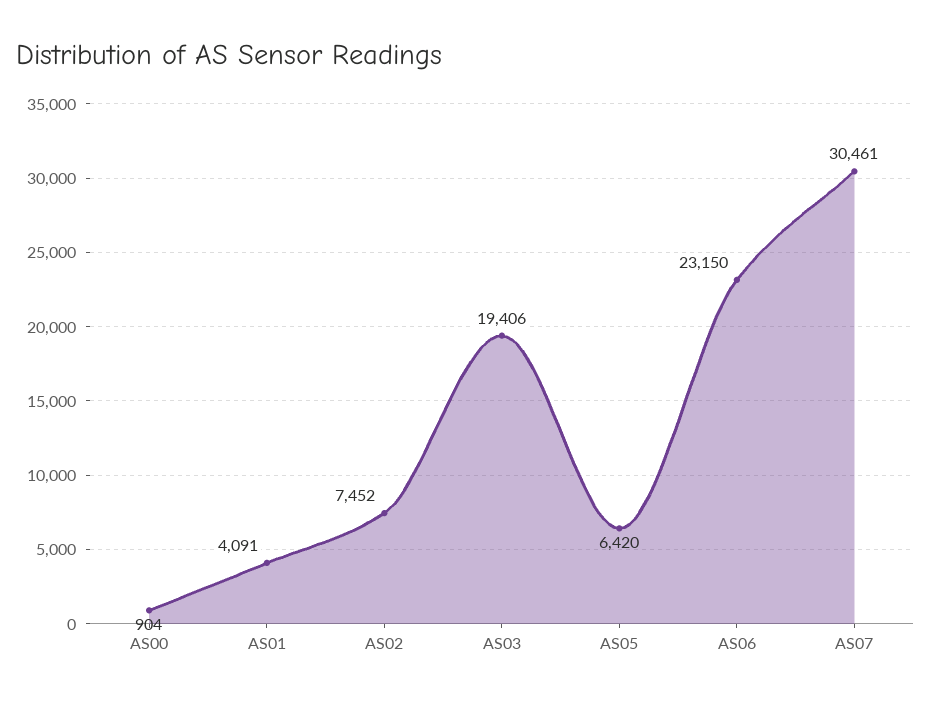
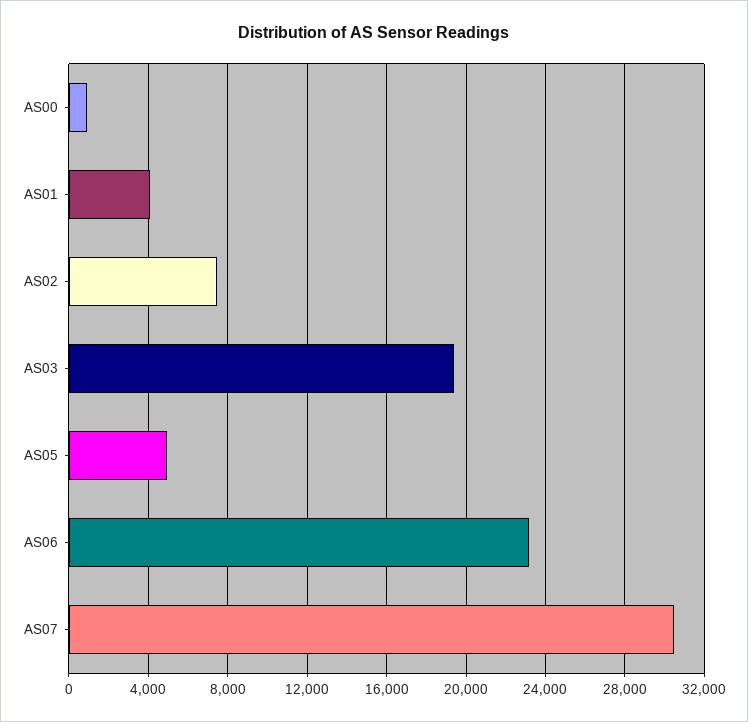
AS05: 6420 -> 5000

